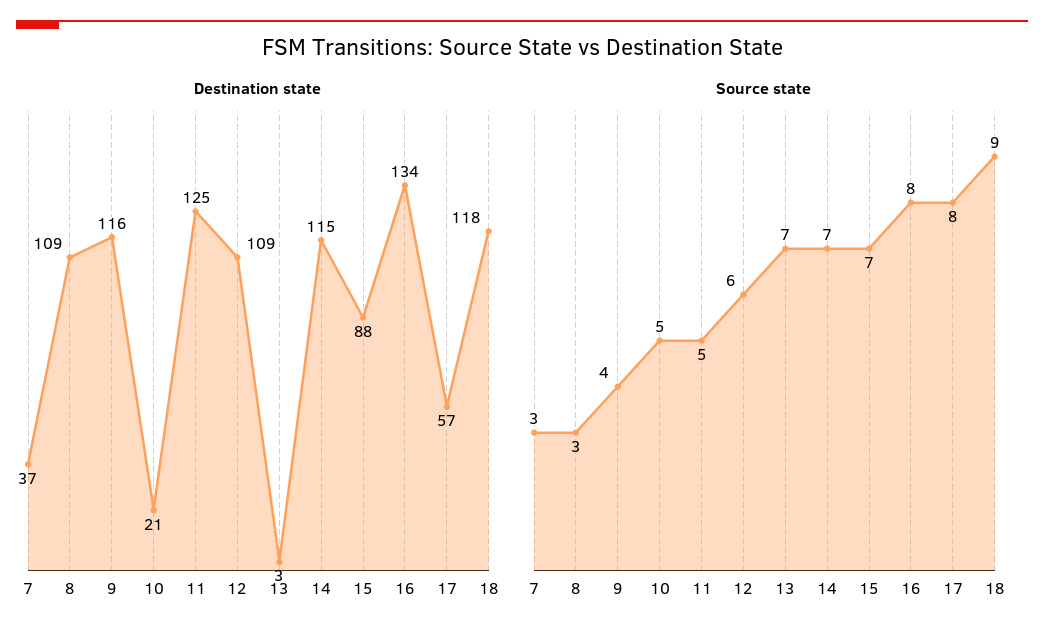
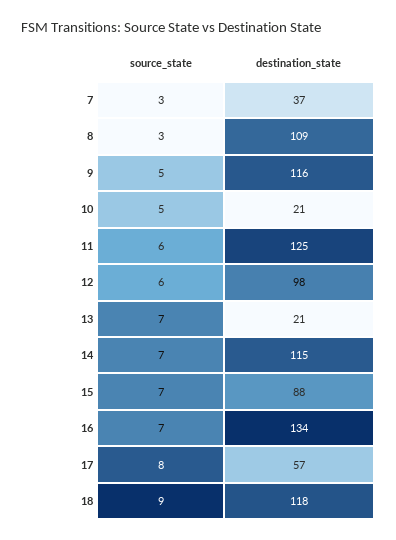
Destination state, 12: 109 -> 98
Destination state, 13: 3 -> 21
Source state, 9: 4 -> 5
Source state, 11: 5 -> 6
Source state, 16: 8 -> 7

